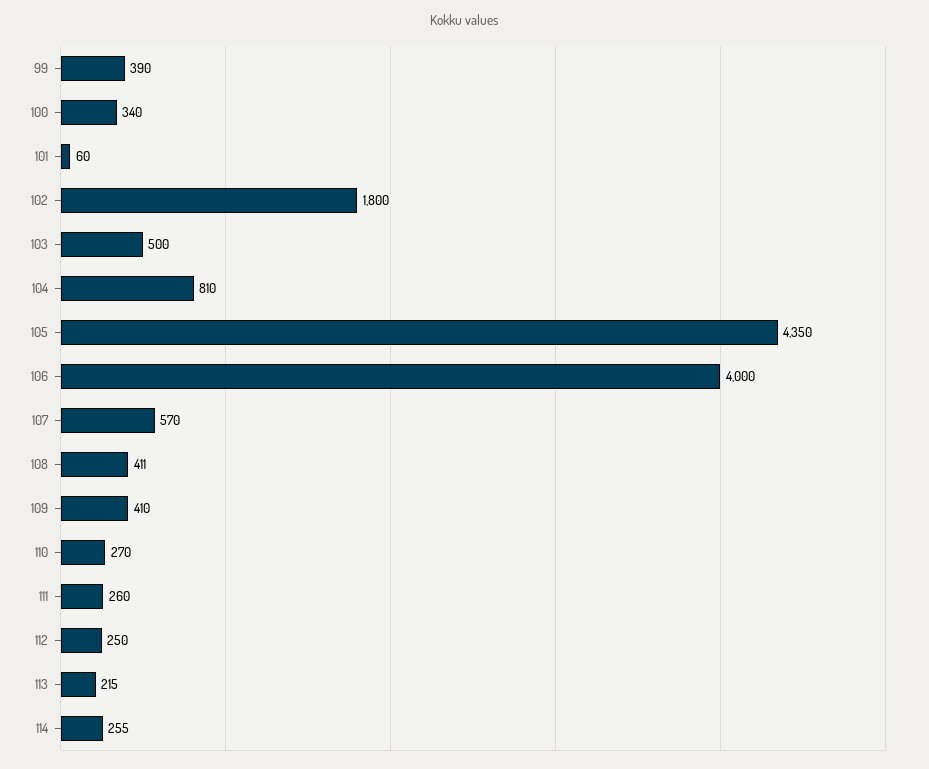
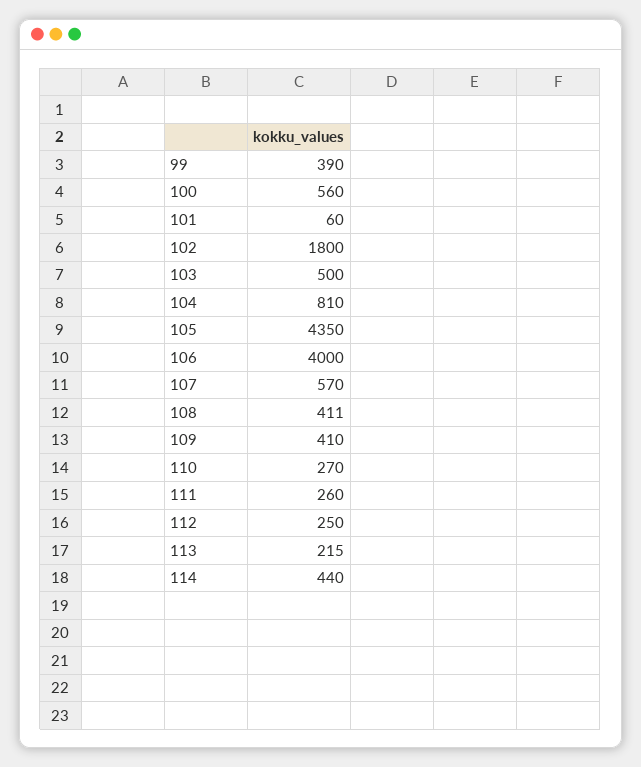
100: 340 -> 560
114: 255 -> 440

